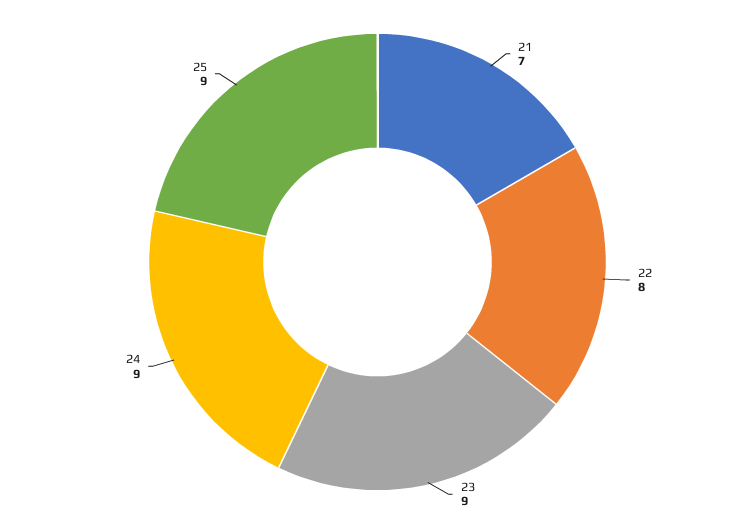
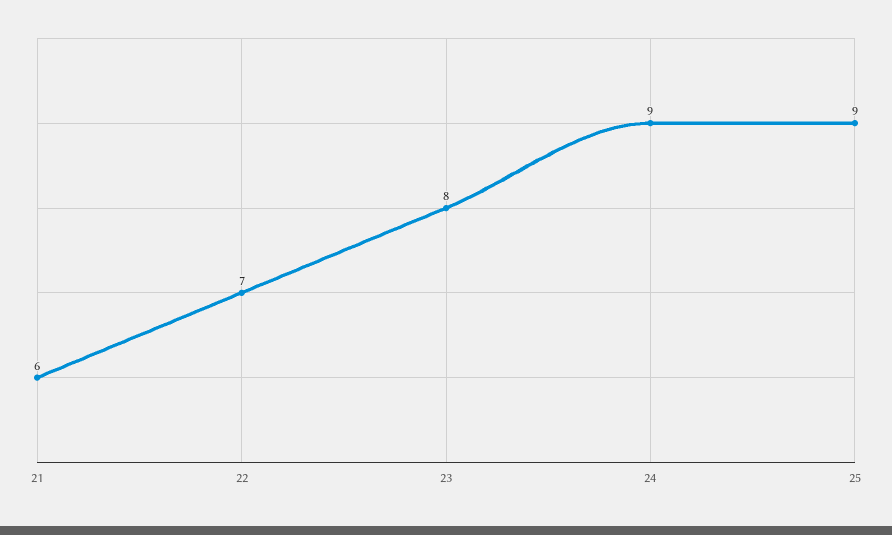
21: 7 -> 6
22: 8 -> 7
23: 9 -> 8

